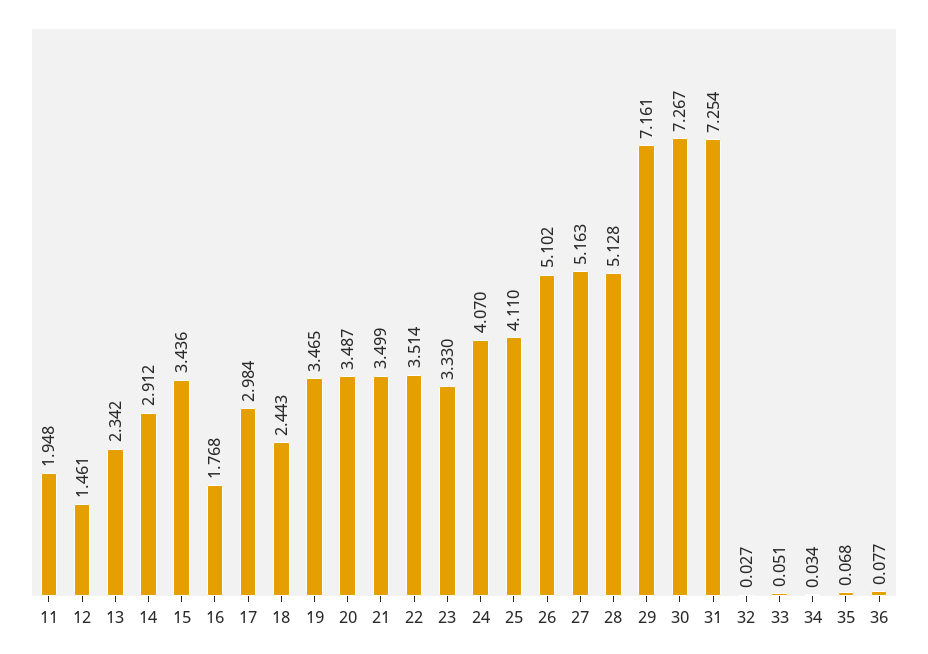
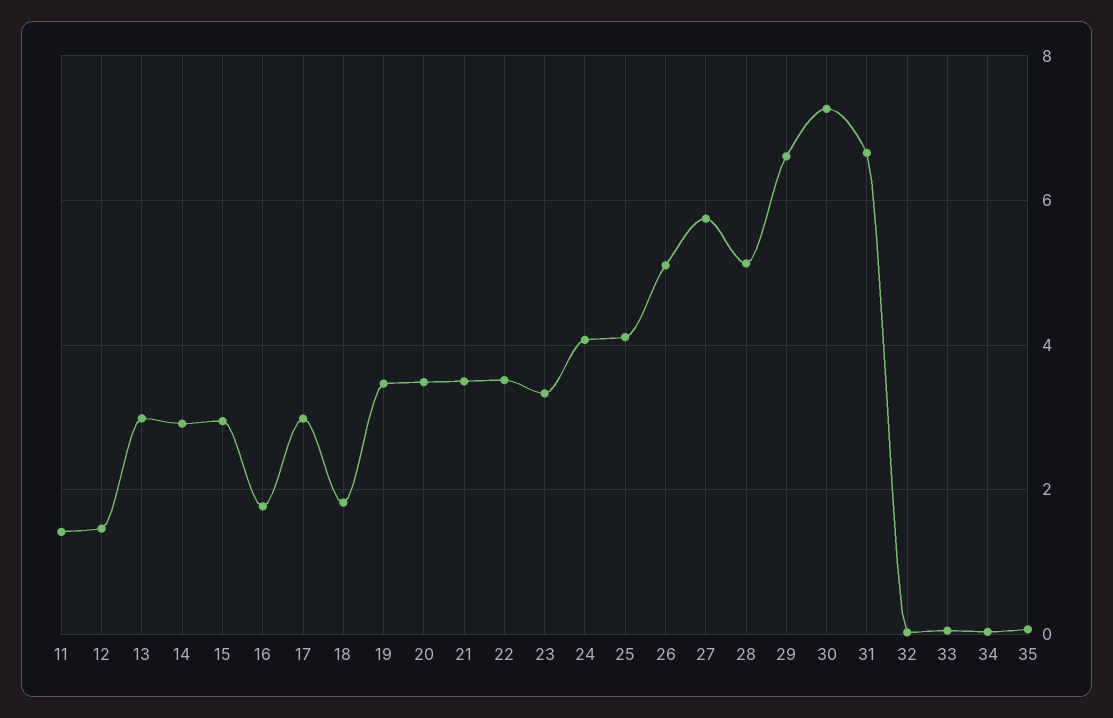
11: 1.948 -> 1.4
13: 2.342 -> 3
15: 3.436 -> 3
18: 2.443 -> 1.8
27: 5.163 -> 5.8
29: 7.161 -> 6.6
31: 7.254 -> 6.6
36: 0.077 -> none

